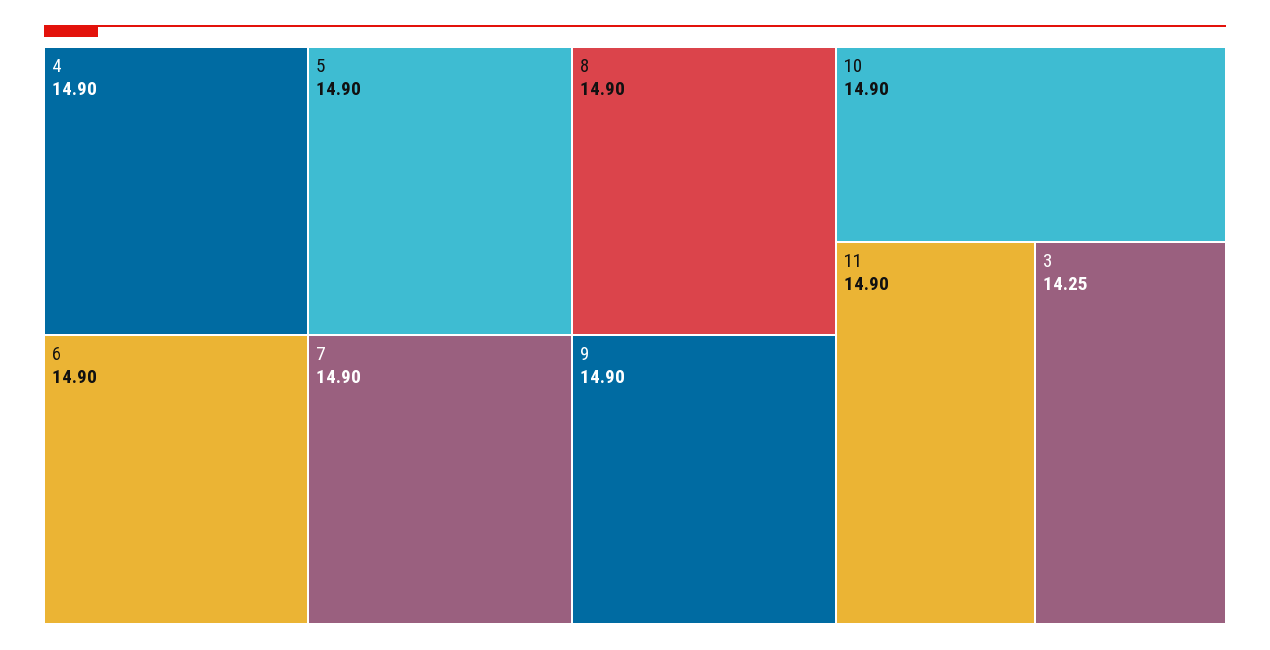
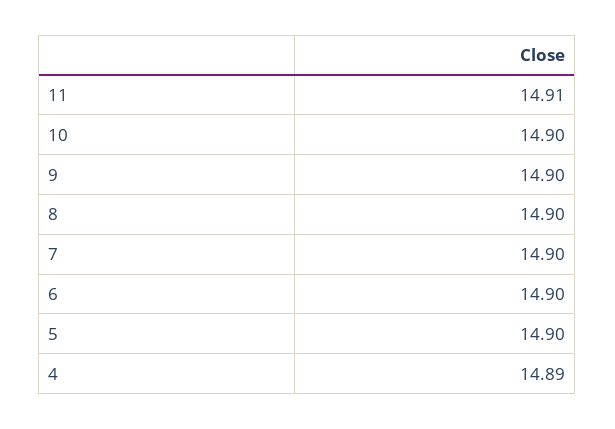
4: 14.9 -> 14.89
11: 14.9 -> 14.91
3: 14.25 -> none

